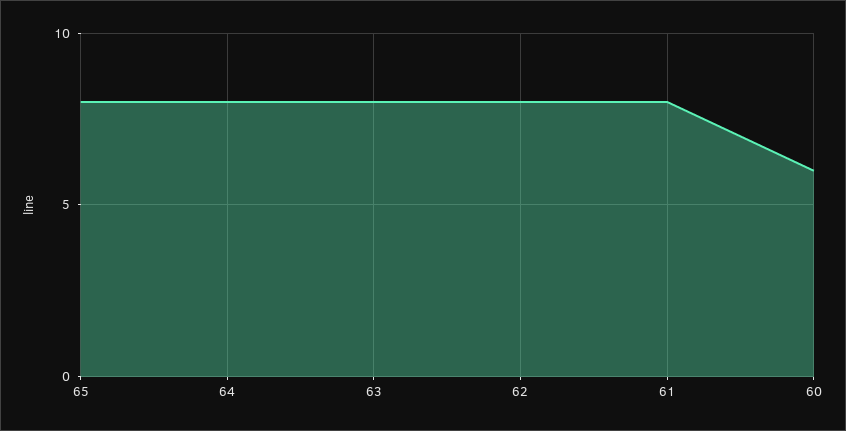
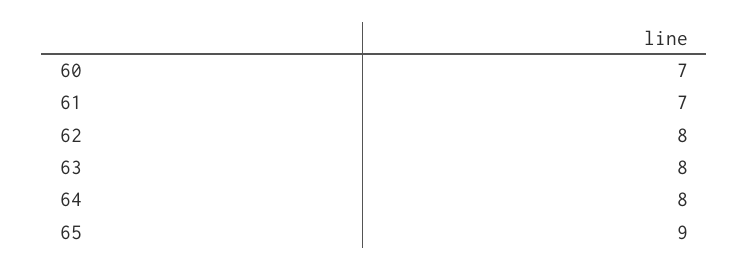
65: 8 -> 9
61: 8 -> 7
60: 6 -> 7

